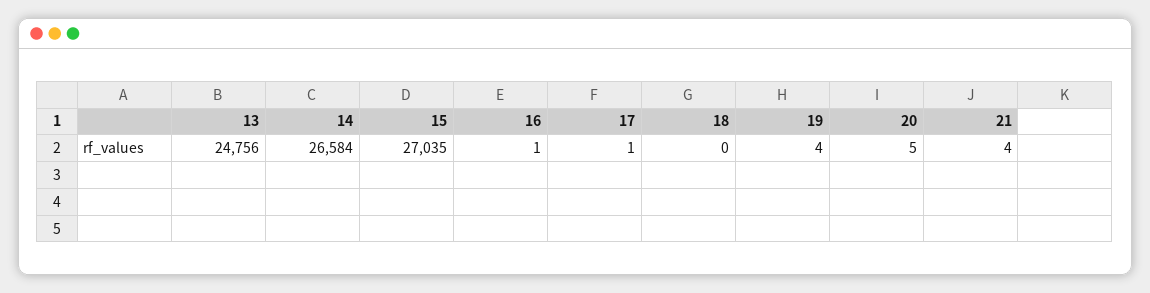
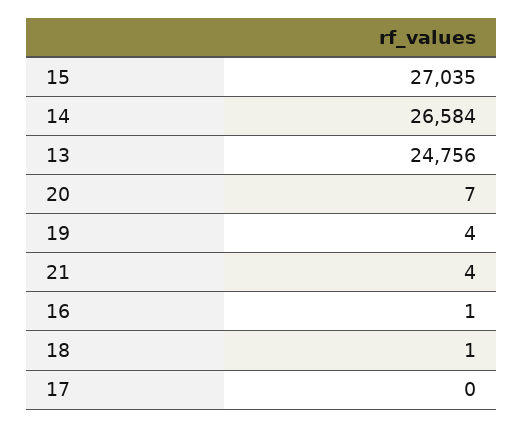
17: 1 -> 0
18: 0 -> 1
20: 5 -> 7

